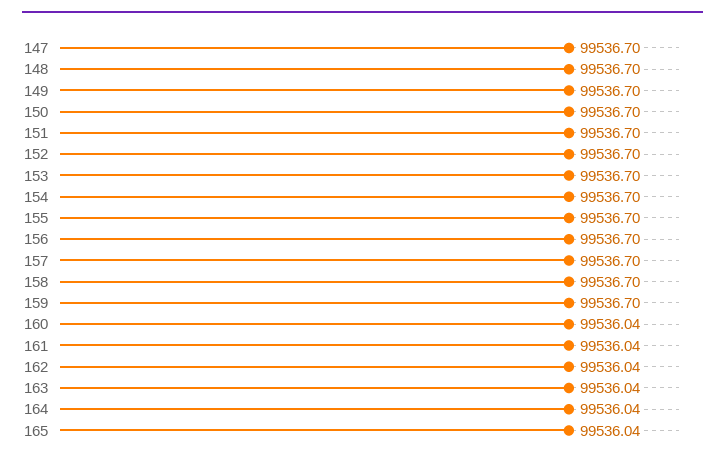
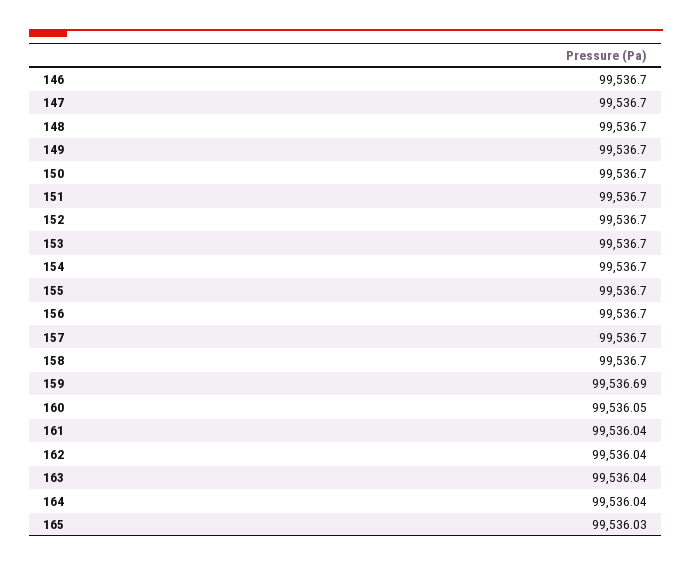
159: 99536.7 -> 99536.69
160: 99536.04 -> 99536.05
165: 99536.04 -> 99536.03
146: none -> 99536.7

